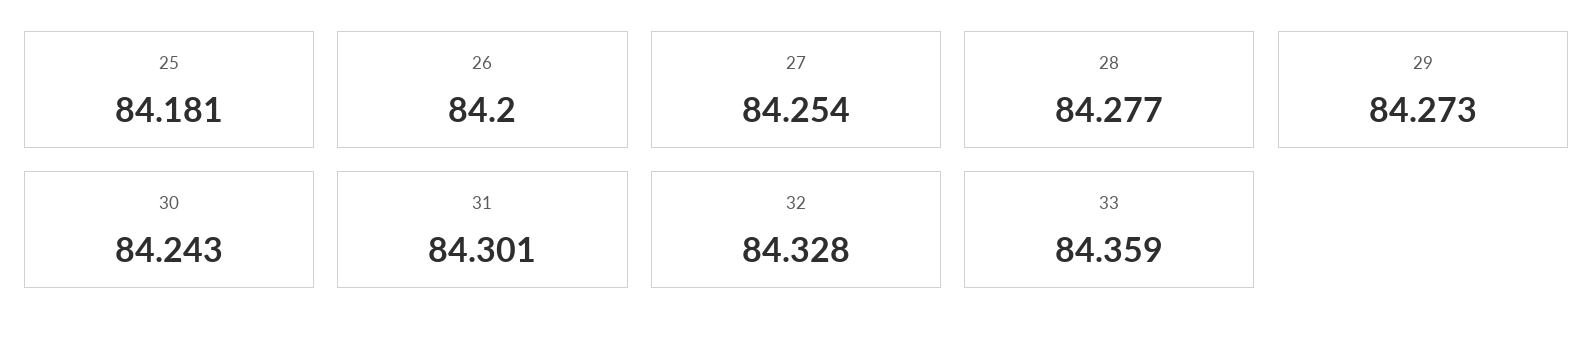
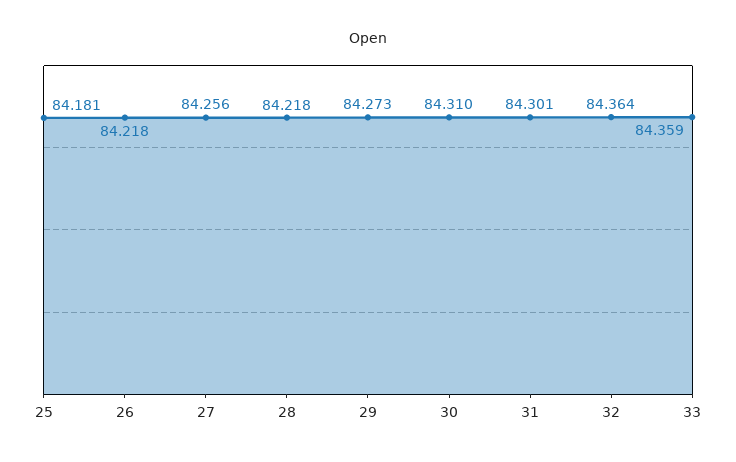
26: 84.2 -> 84.218
27: 84.254 -> 84.256
28: 84.277 -> 84.218
30: 84.243 -> 84.31
32: 84.328 -> 84.364

